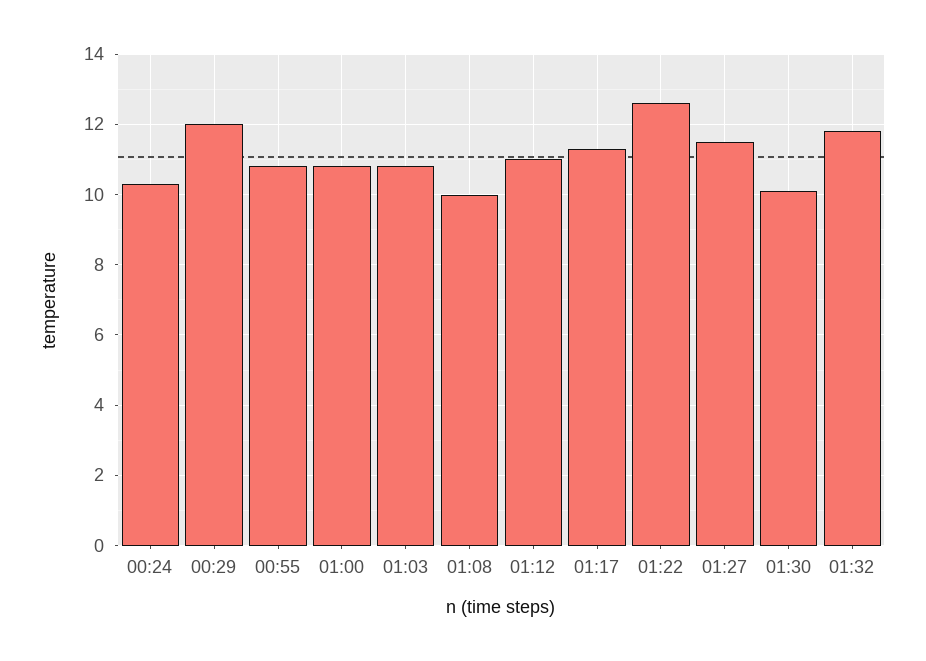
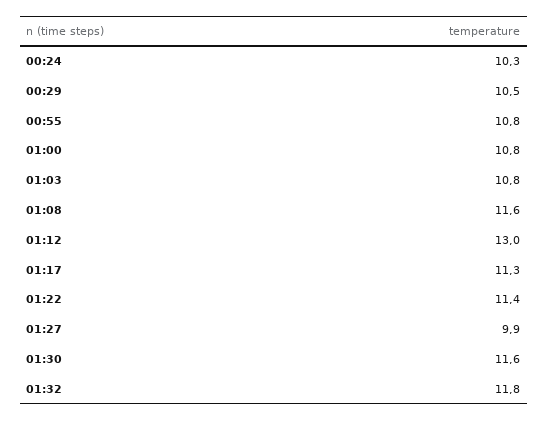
00:29: 12 -> 10.5
01:08: 10 -> 11.6
01:12: 11 -> 13
01:22: 12.5 -> 11.4
01:27: 11.5 -> 9.9
01:30: 10 -> 11.6

